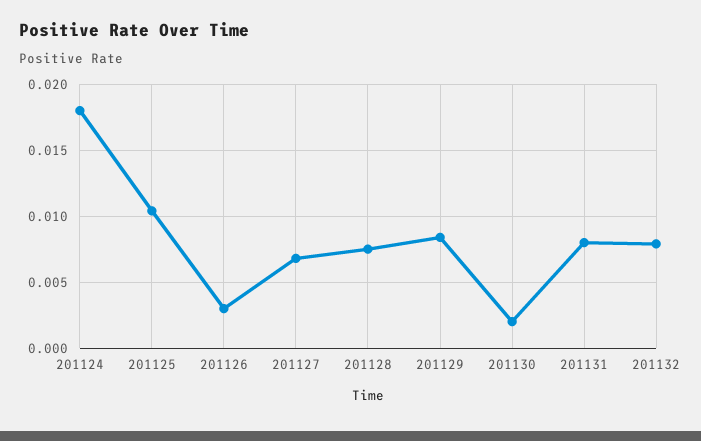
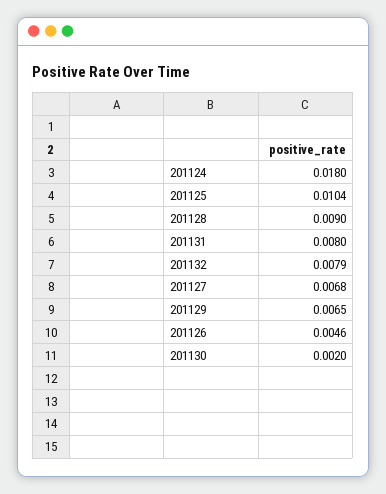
201126: 0.003 -> 0.0046
201128: 0.0075 -> 0.009
201129: 0.0085 -> 0.0065

